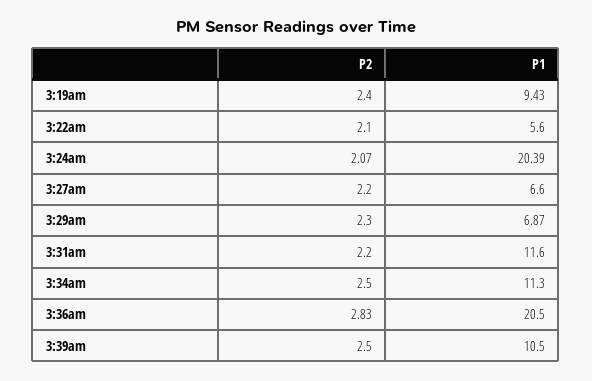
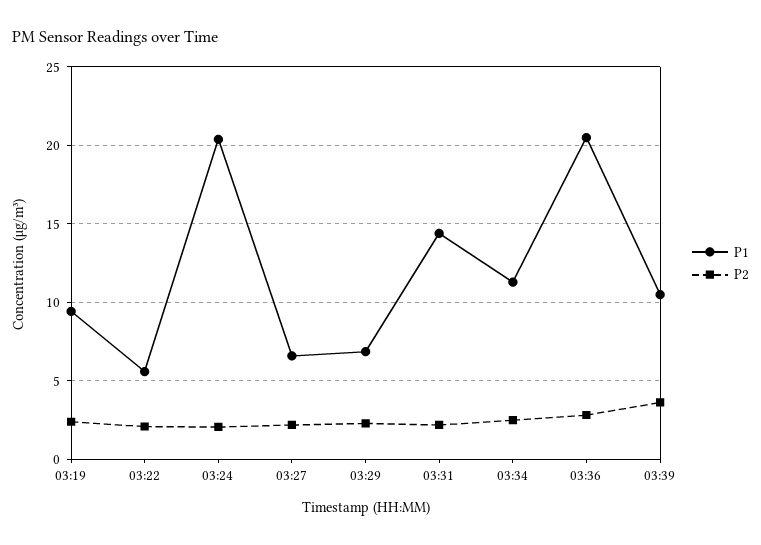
P1, 3:31am: 11.6 -> 14.5
P2, 3:39am: 2.5 -> 3.5

